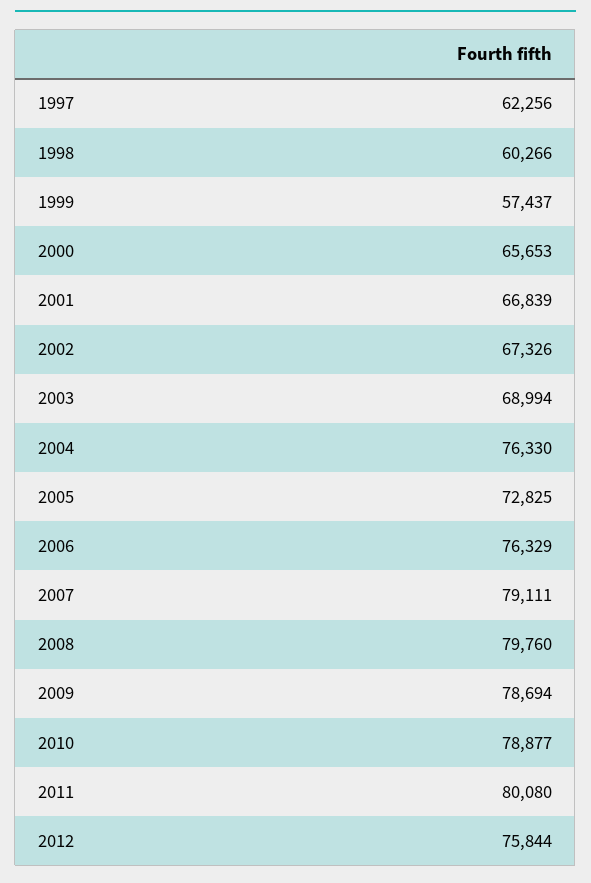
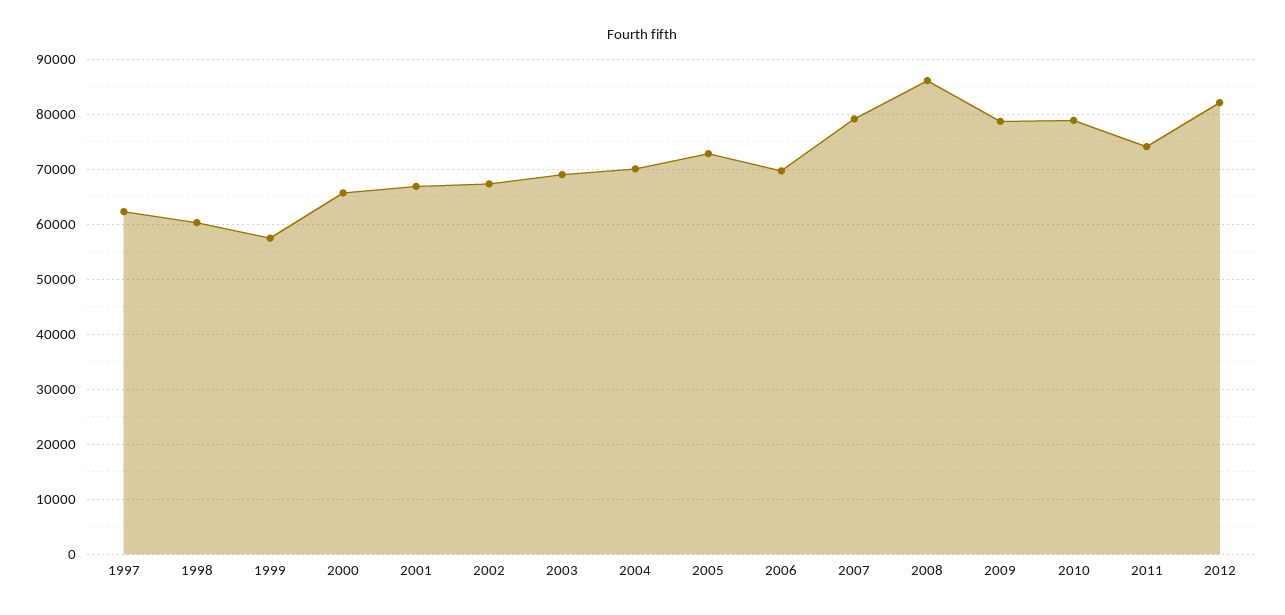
2004: 76330 -> 70000
2006: 76329 -> 70000
2008: 79760 -> 86000
2011: 80080 -> 74000
2012: 75844 -> 82000

